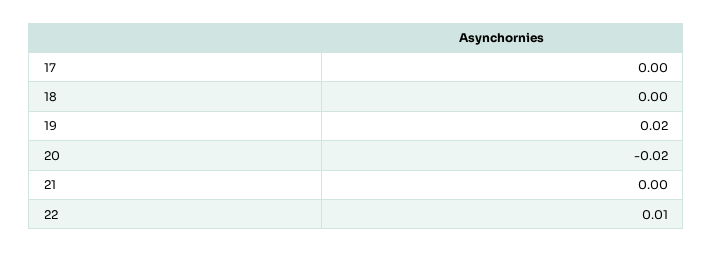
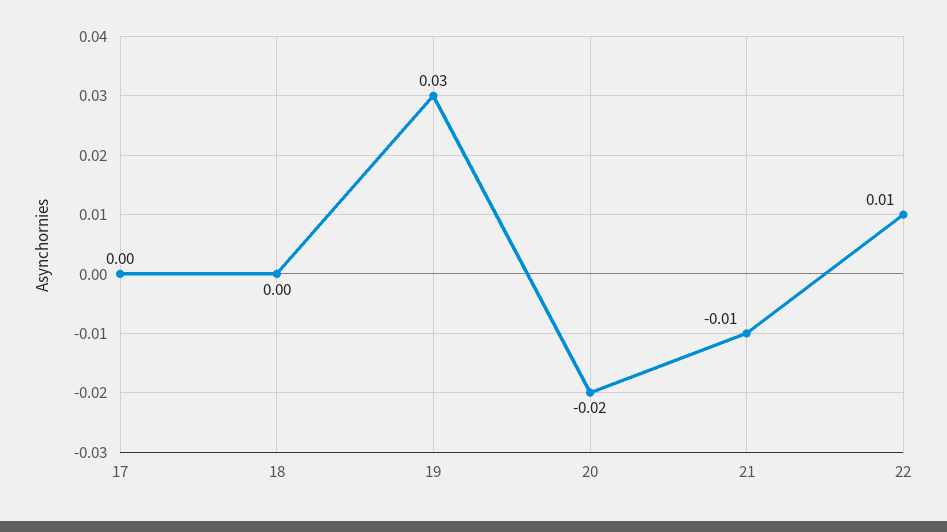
19: 0.02 -> 0.03
21: 0 -> -0.01

